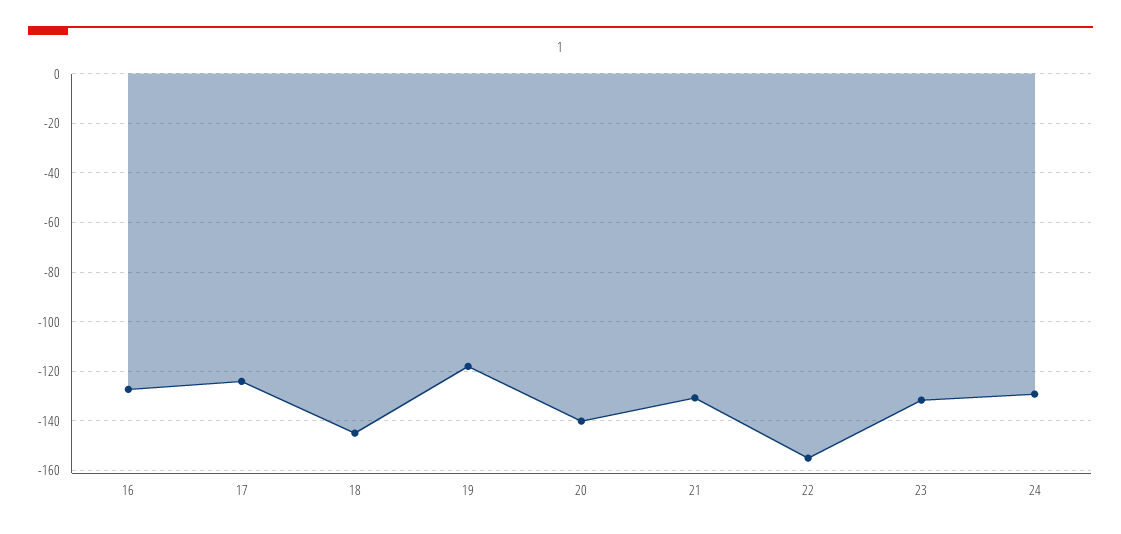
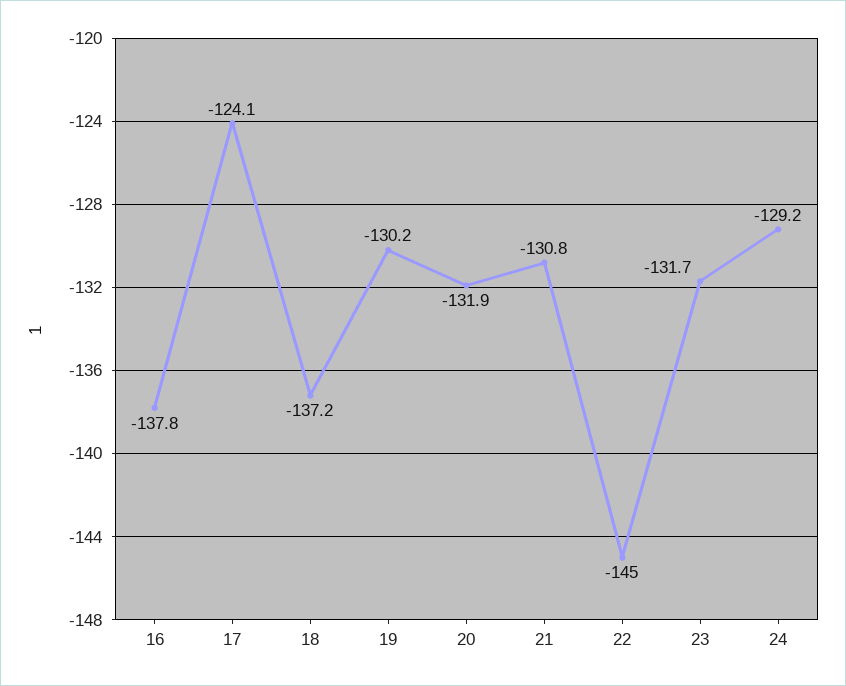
16: -127.5 -> -137.8
18: -145 -> -137.2
19: -117.5 -> -130.2
20: -140 -> -131.9
22: -155 -> -145

